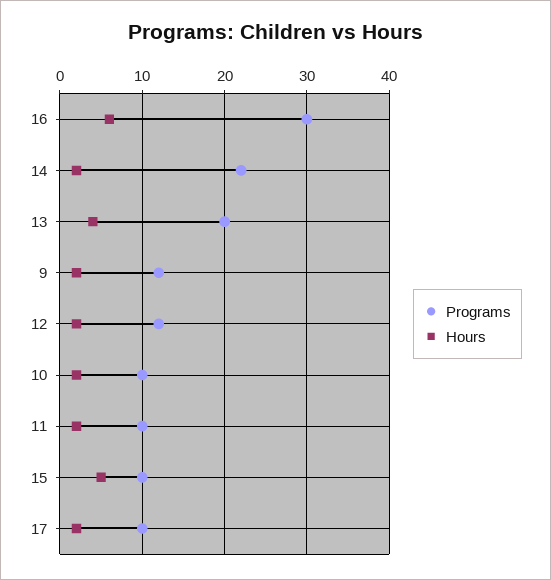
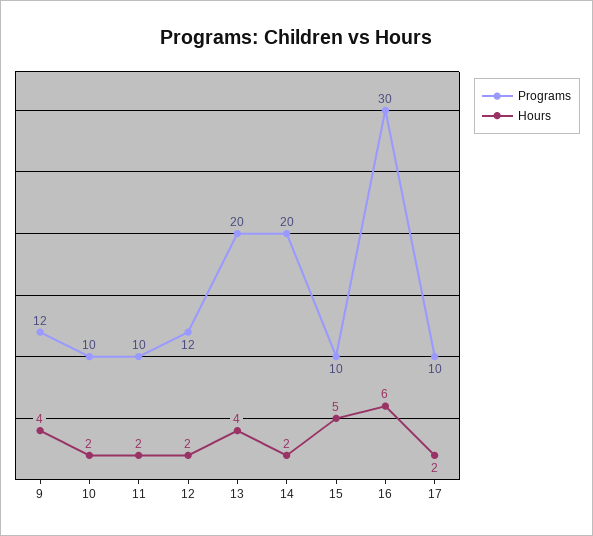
Programs, 14: 22 -> 20
Hours, 9: 2 -> 4

